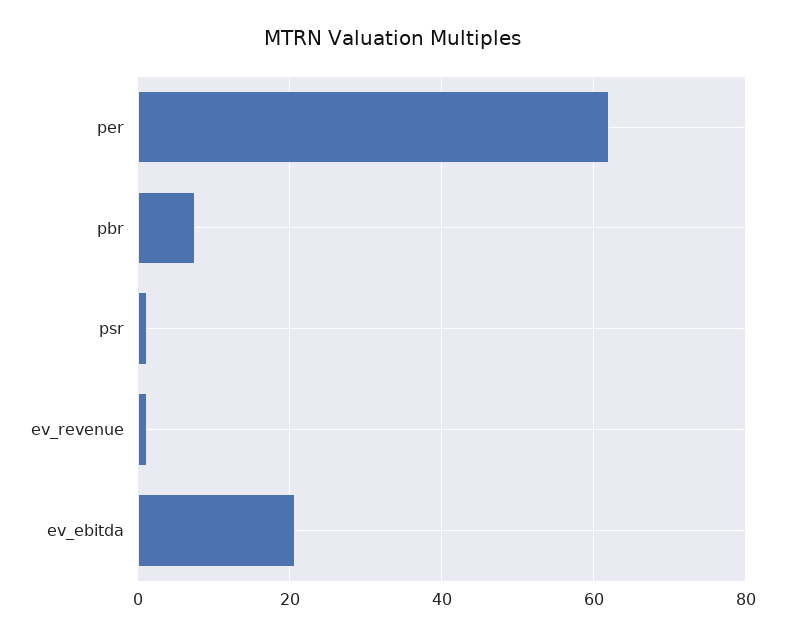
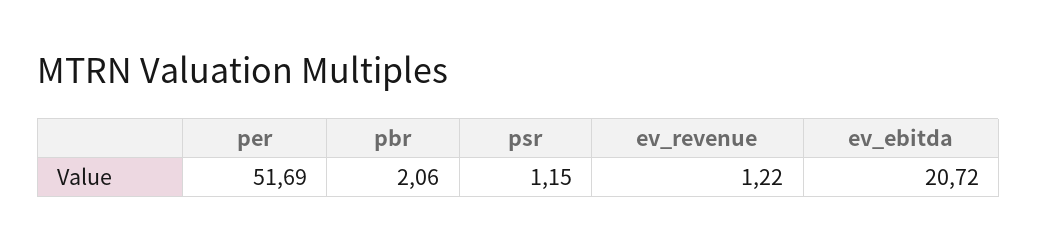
per: 62 -> 51.69
pbr: 8 -> 2.06

